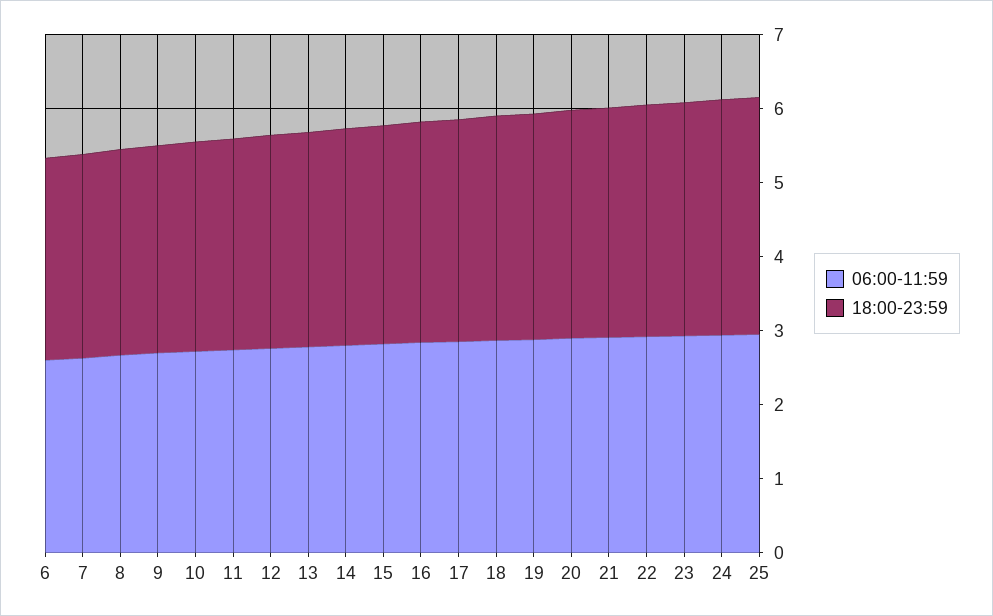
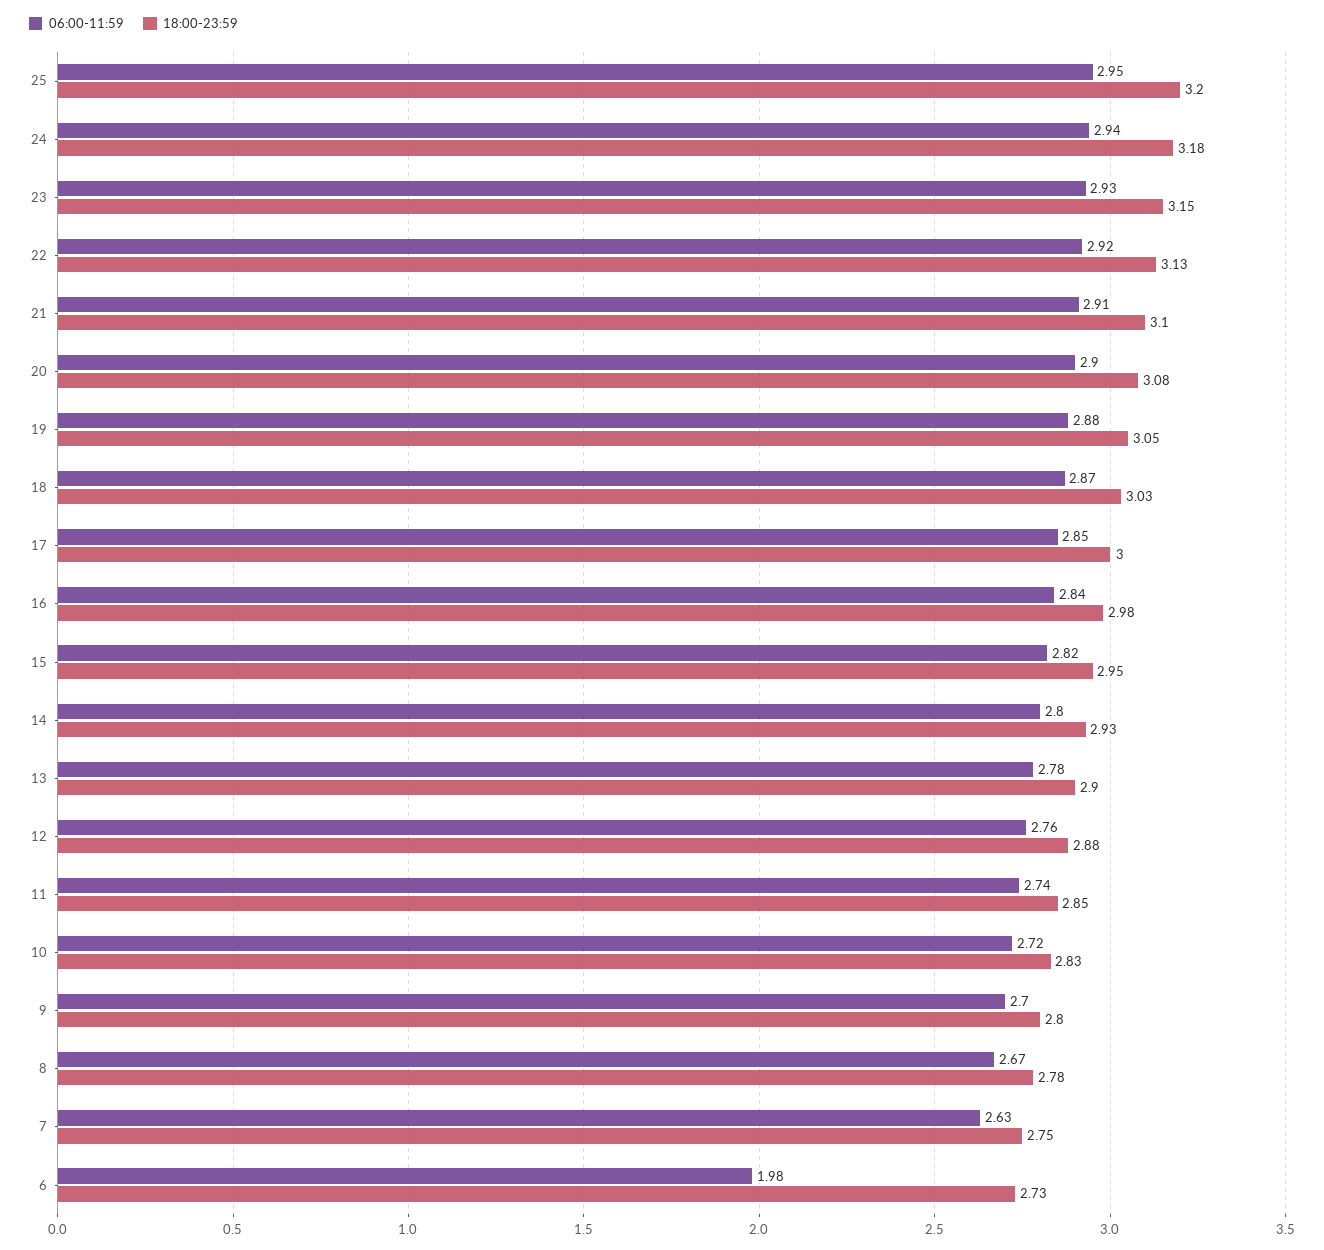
06:00-11:59, 6: 2.6 -> 1.98

